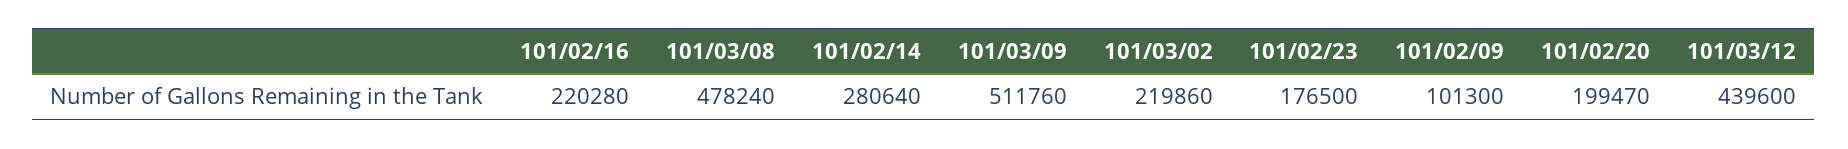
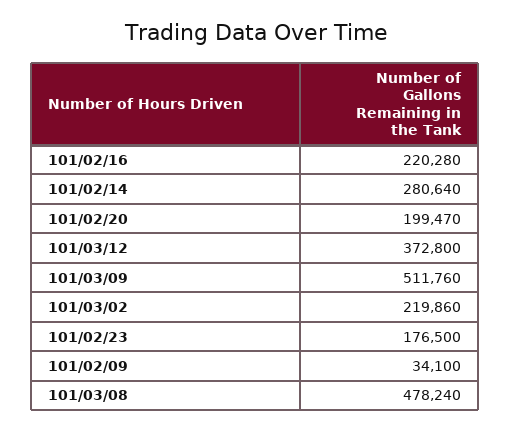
101/02/09: 101300 -> 34100
101/03/12: 439600 -> 372800

